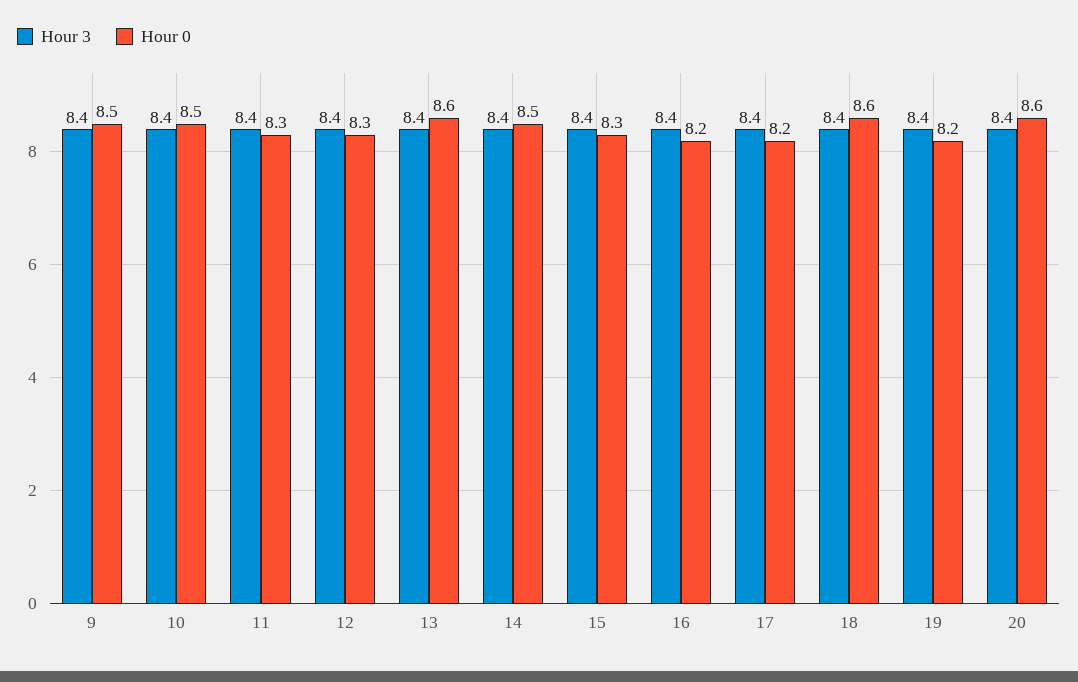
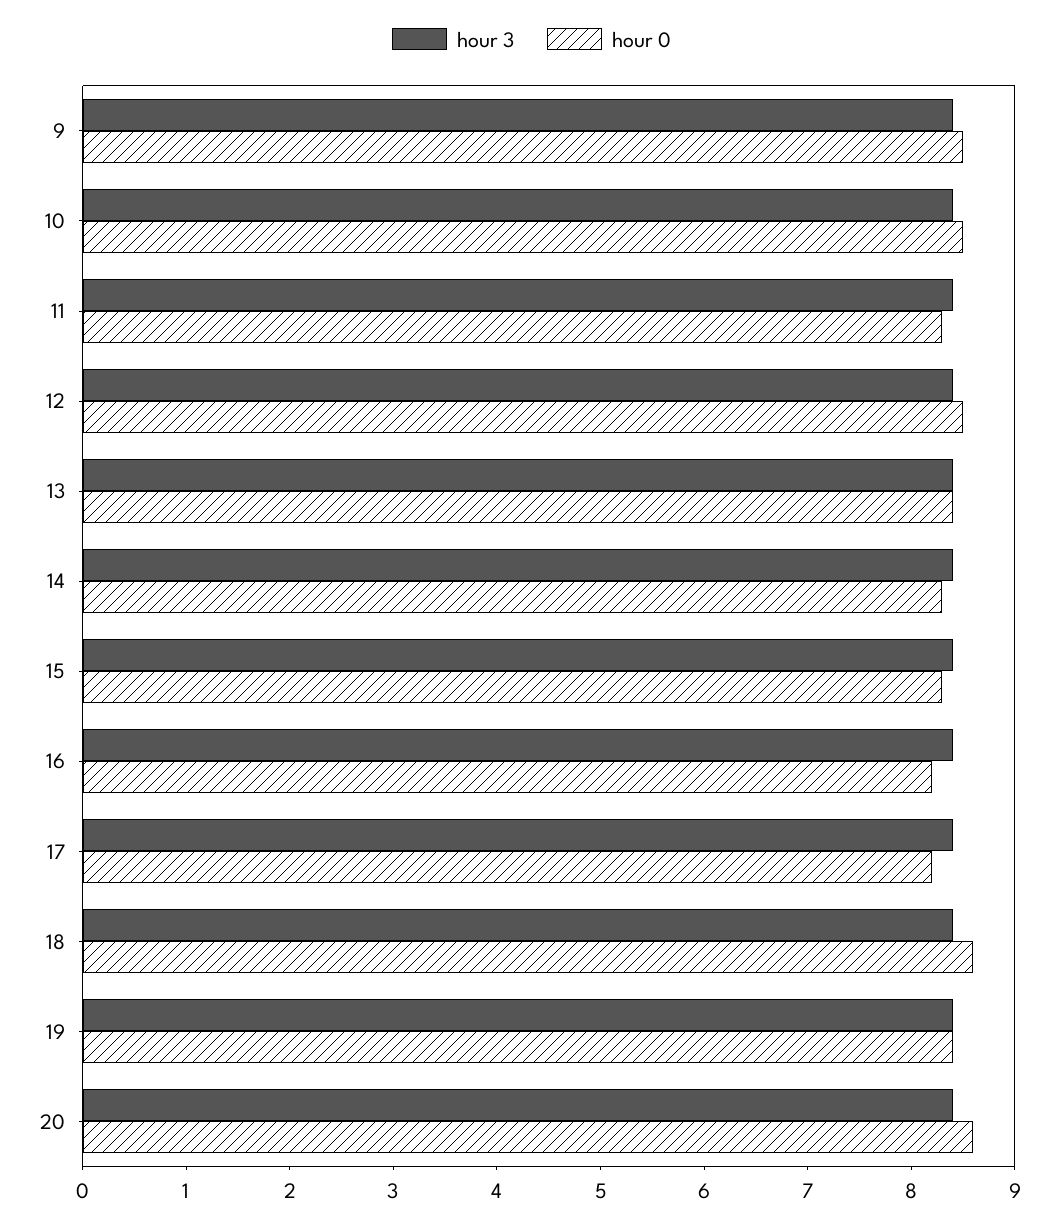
Hour 0, 12: 8.3 -> 8.5
Hour 0, 13: 8.6 -> 8.4
Hour 0, 14: 8.5 -> 8.3
Hour 0, 19: 8.2 -> 8.4

